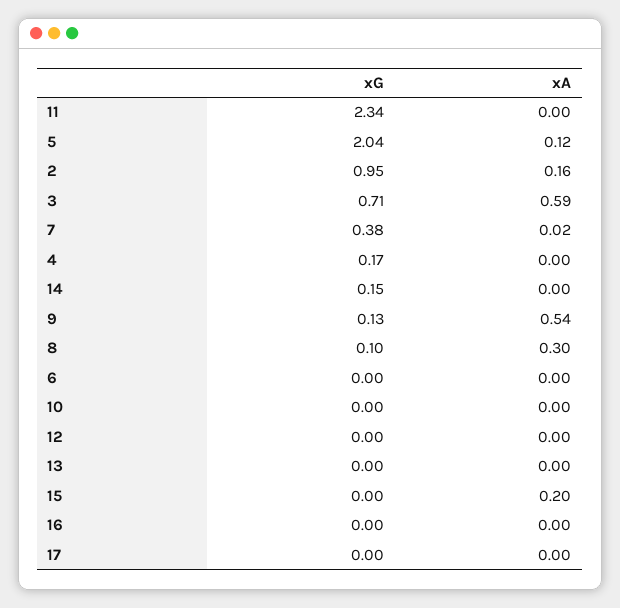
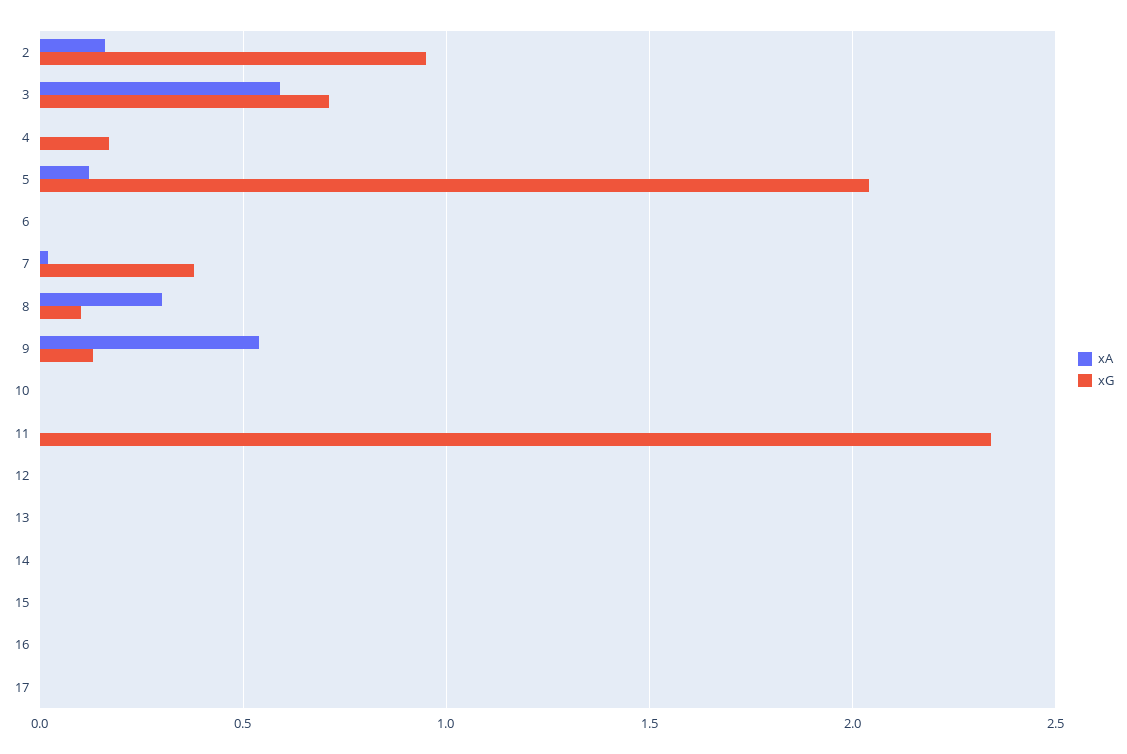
xG, 14: 0.15 -> 0
xA, 15: 0.2 -> 0

